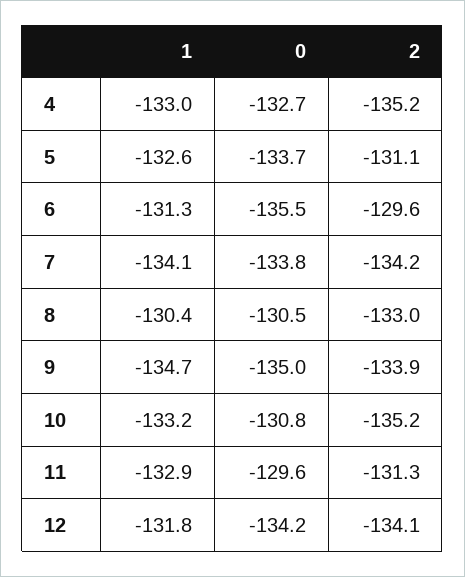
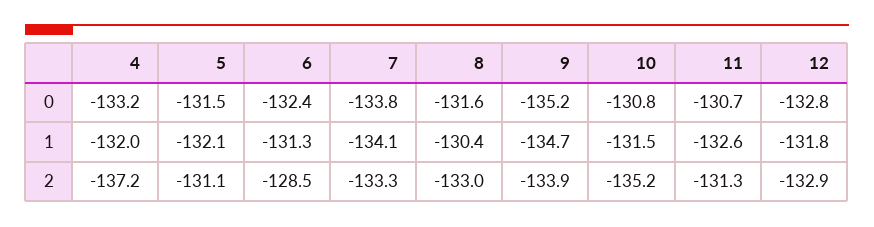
1, 4: -133 -> -132
0, 4: -132.7 -> -133.2
2, 4: -135.2 -> -137.2
1, 5: -132.6 -> -132.1
0, 5: -133.7 -> -131.5
0, 6: -135.5 -> -132.4
2, 6: -129.6 -> -128.5
2, 7: -134.2 -> -133.3
0, 8: -130.5 -> -131.6
0, 9: -135 -> -135.2
1, 10: -133.2 -> -131.5
1, 11: -132.9 -> -132.6
0, 11: -129.6 -> -130.7
0, 12: -134.2 -> -132.8
2, 12: -134.1 -> -132.9

